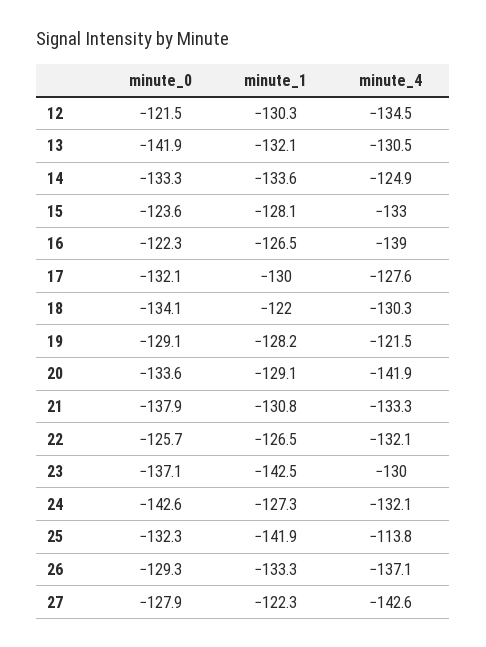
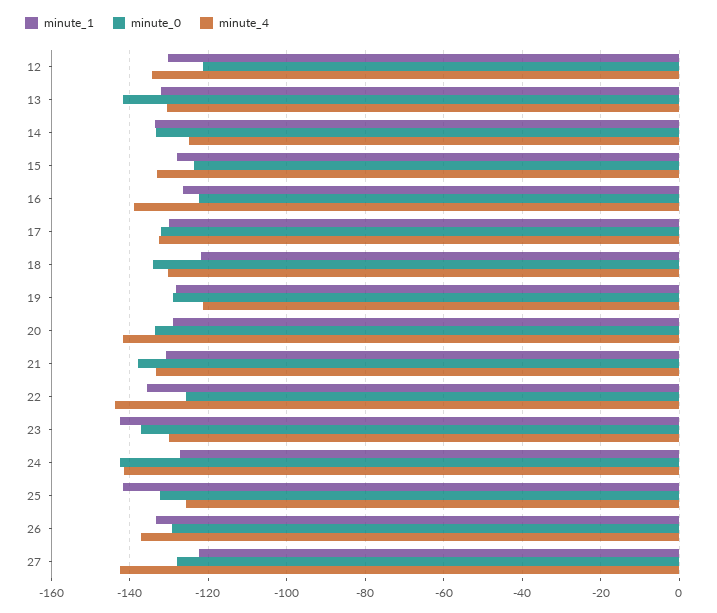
minute_4, 17: -127.6 -> -132
minute_1, 22: -126.5 -> -136
minute_4, 22: -132.1 -> -144
minute_4, 24: -132.1 -> -142
minute_4, 25: -113.8 -> -126

